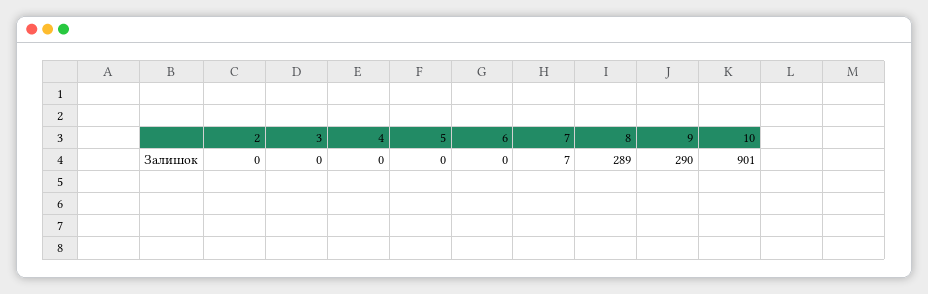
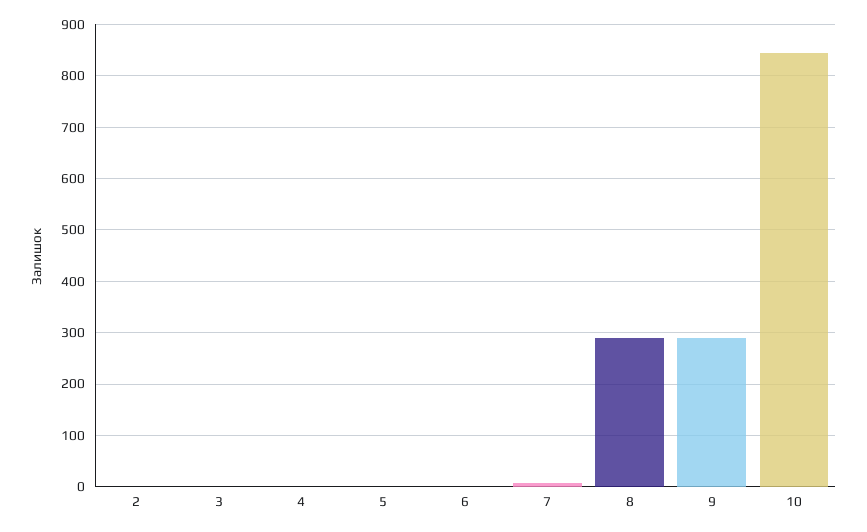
10: 901 -> 840

